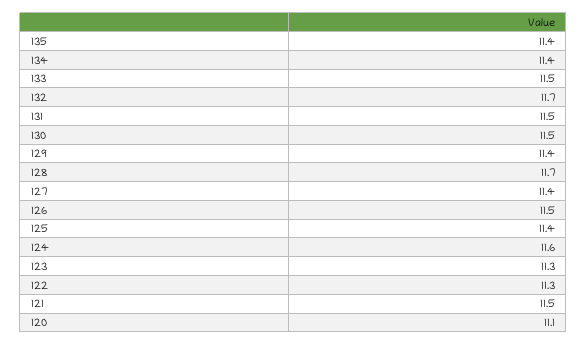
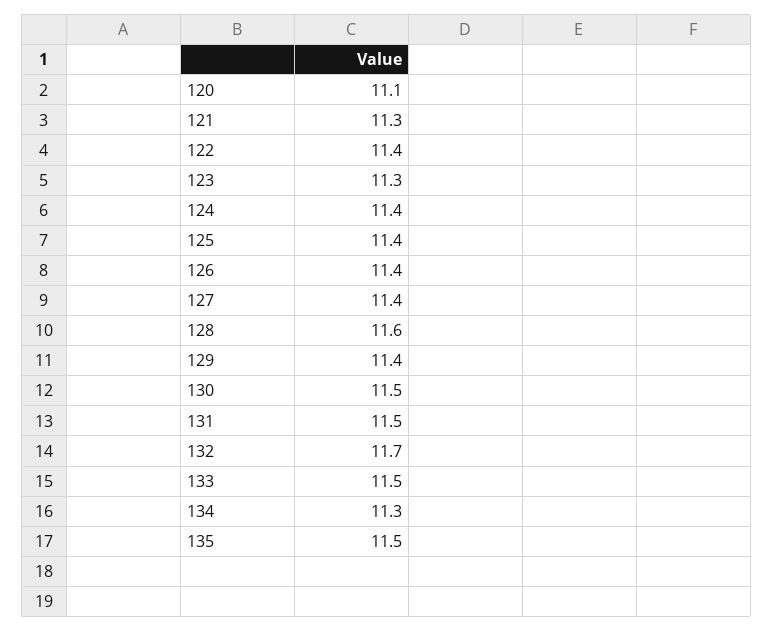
135: 11.4 -> 11.5
134: 11.4 -> 11.3
128: 11.7 -> 11.6
126: 11.5 -> 11.4
124: 11.6 -> 11.4
122: 11.3 -> 11.4
121: 11.5 -> 11.3

